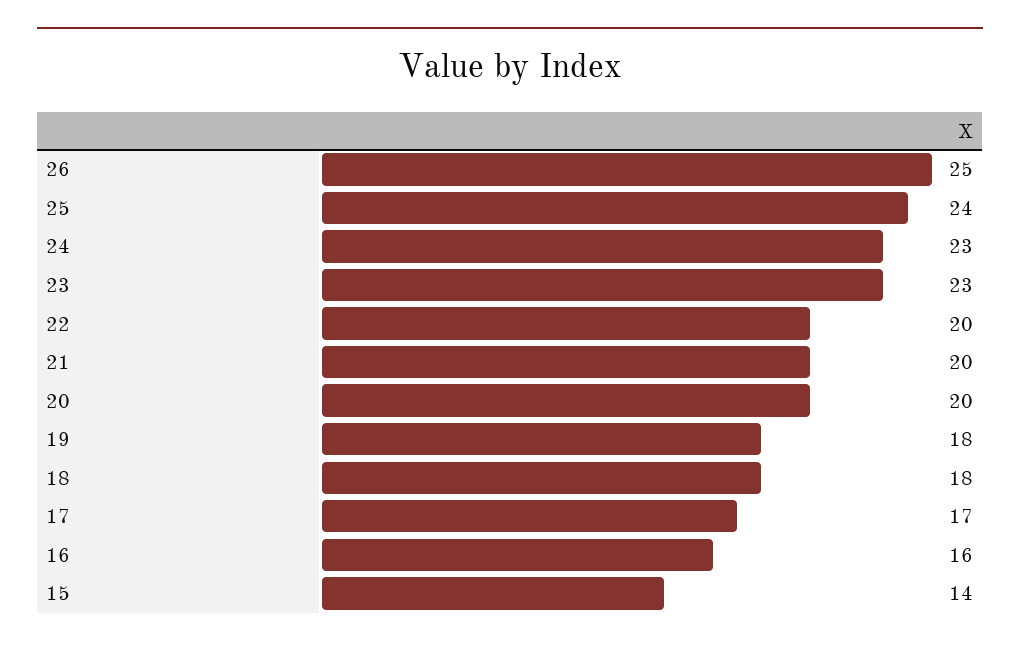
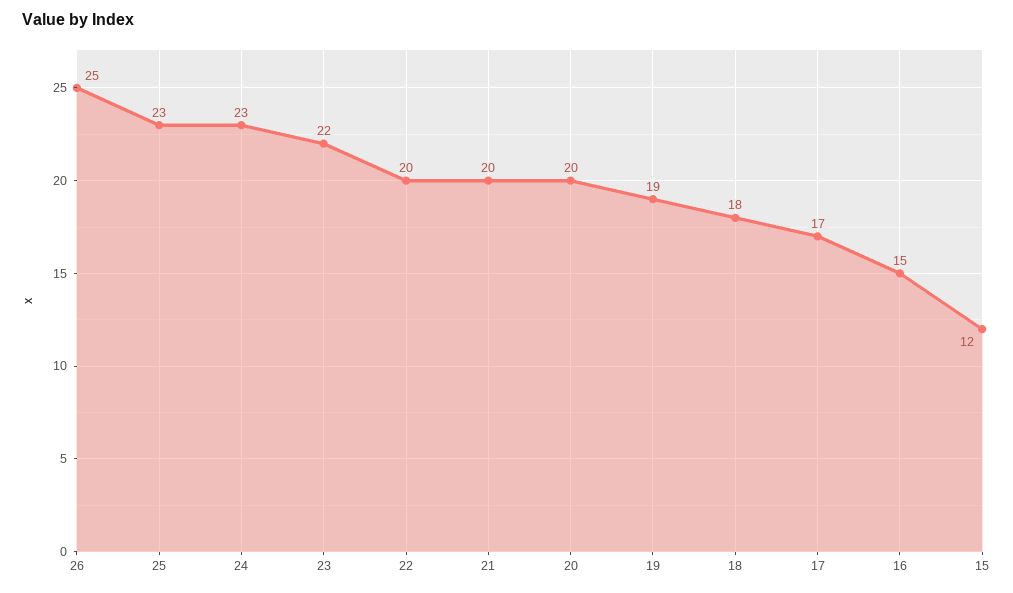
25: 24 -> 23
23: 23 -> 22
19: 18 -> 19
16: 16 -> 15
15: 14 -> 12

